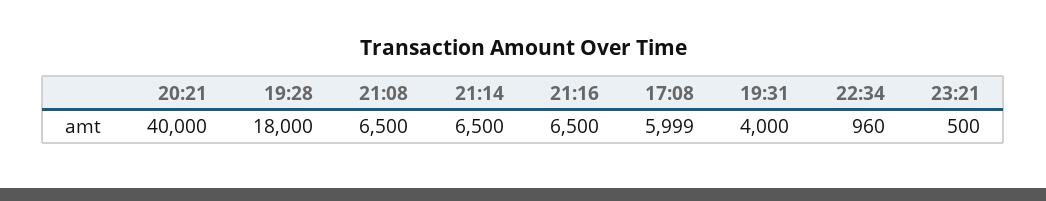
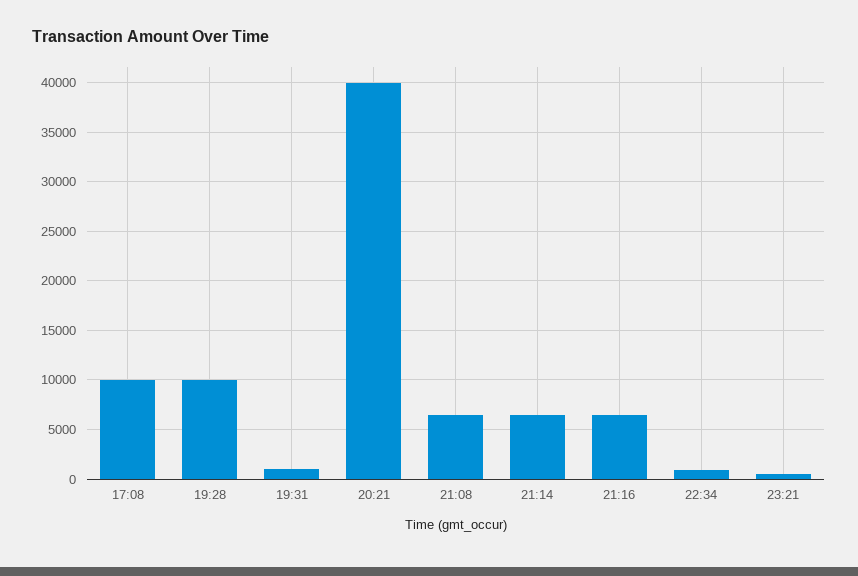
19:28: 18000 -> 10000
17:08: 5999 -> 10000
19:31: 4000 -> 1000

